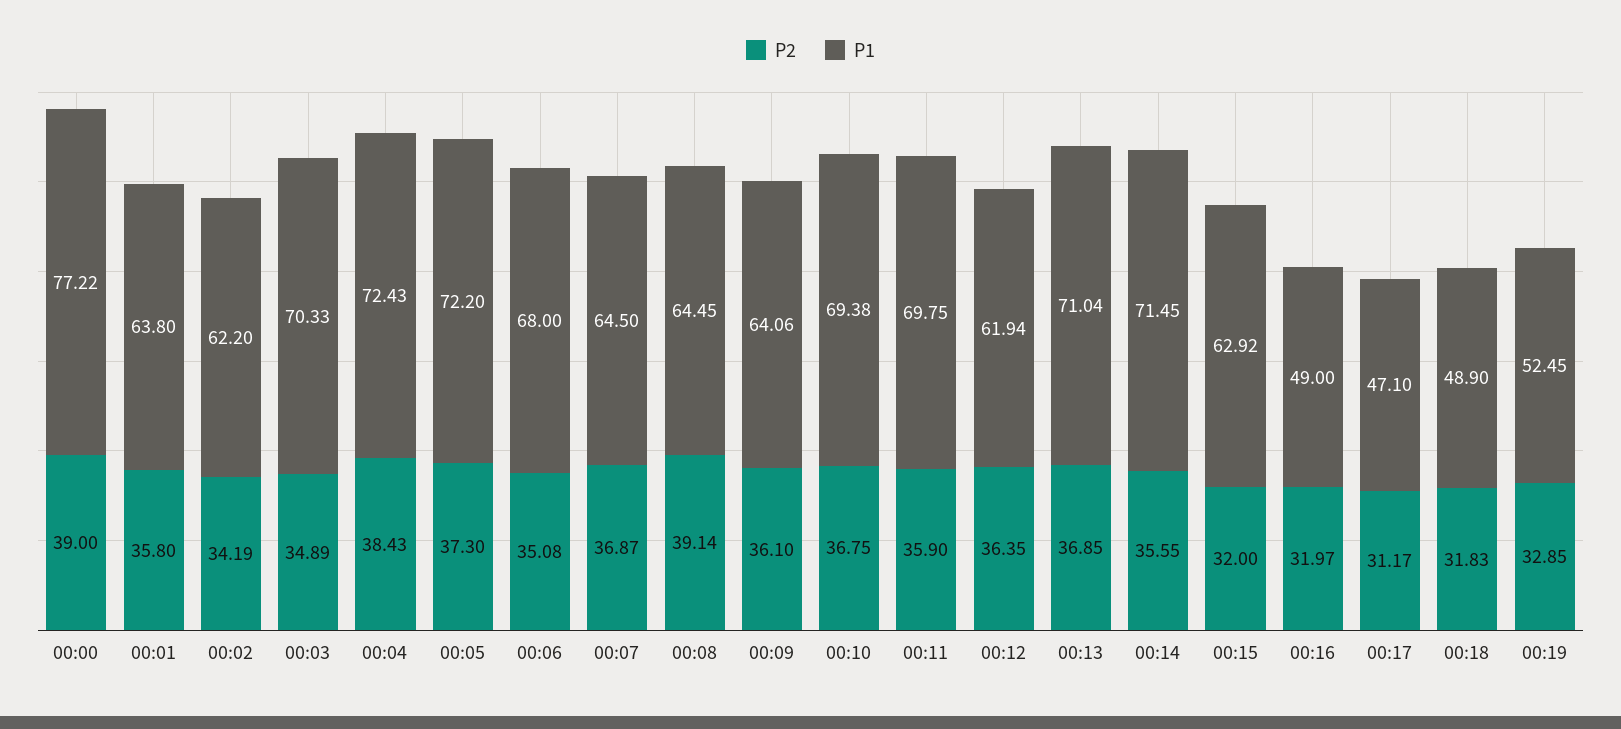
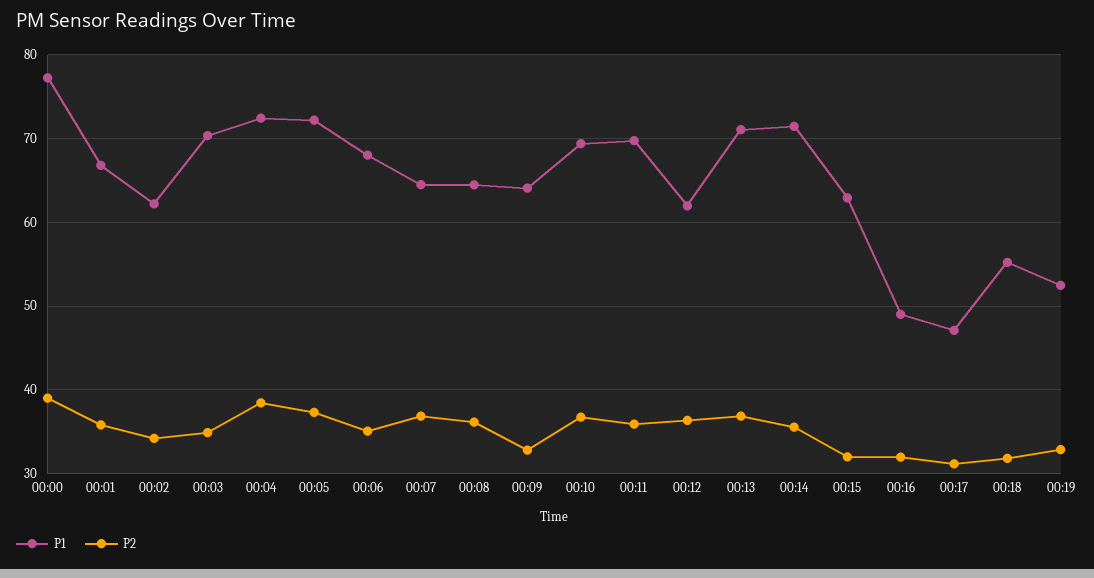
P1, 00:01: 63.8 -> 67
P2, 00:08: 39.14 -> 36
P2, 00:09: 36.1 -> 33
P1, 00:18: 48.9 -> 55

